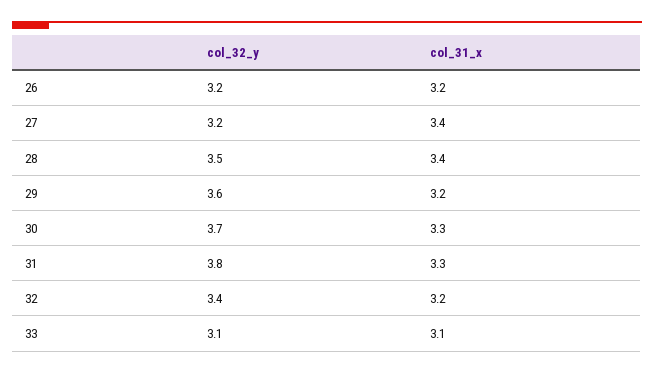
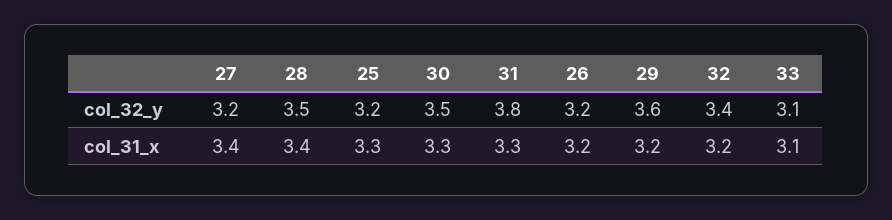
col_32_y, 30: 3.7 -> 3.5
col_32_y, 25: none -> 3.2
col_31_x, 25: none -> 3.3

